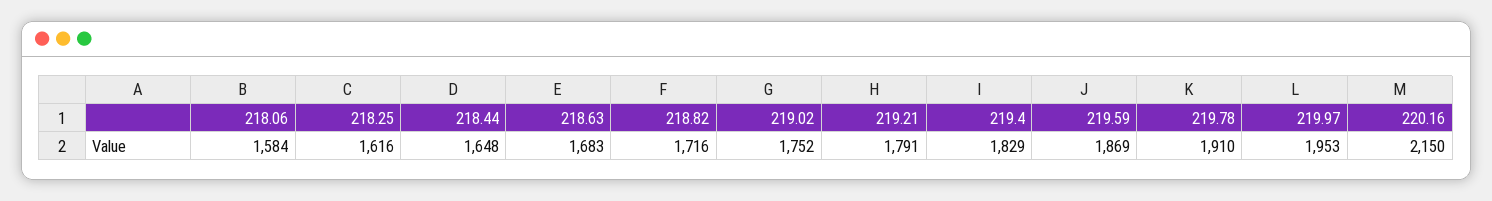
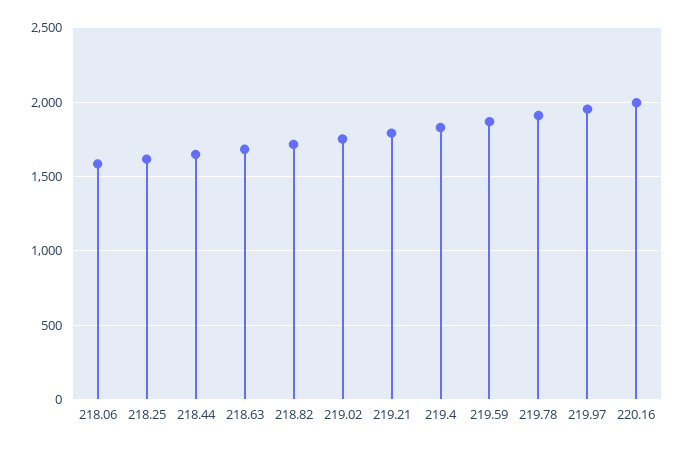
220.16: 2150 -> 2000

